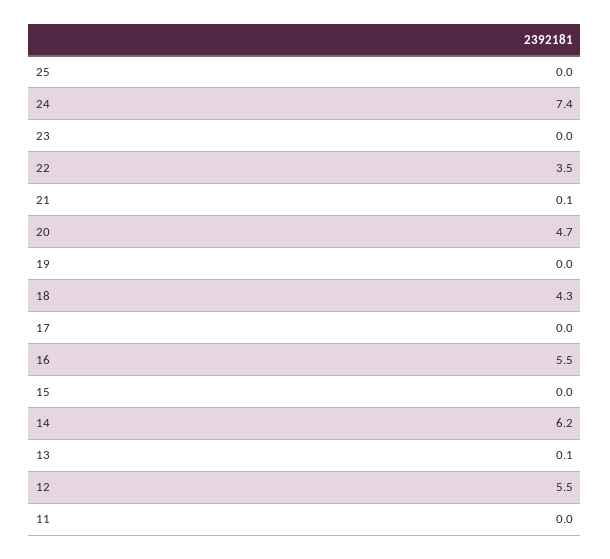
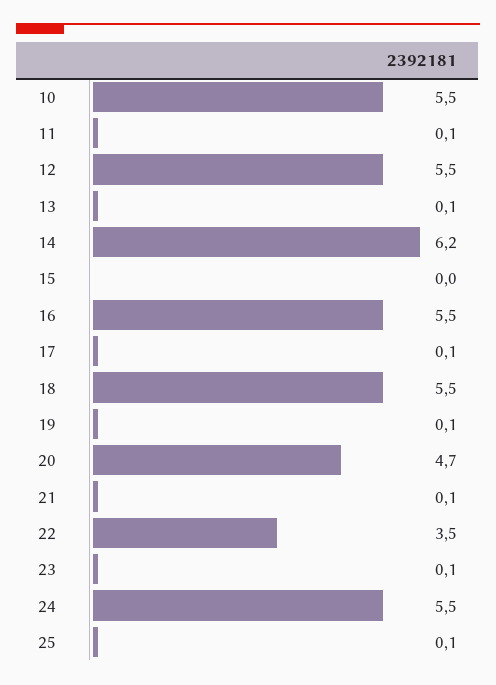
25: 0 -> 0.1
24: 7.4 -> 5.5
23: 0 -> 0.1
19: 0 -> 0.1
18: 4.3 -> 5.5
17: 0 -> 0.1
11: 0 -> 0.1
10: none -> 5.5

